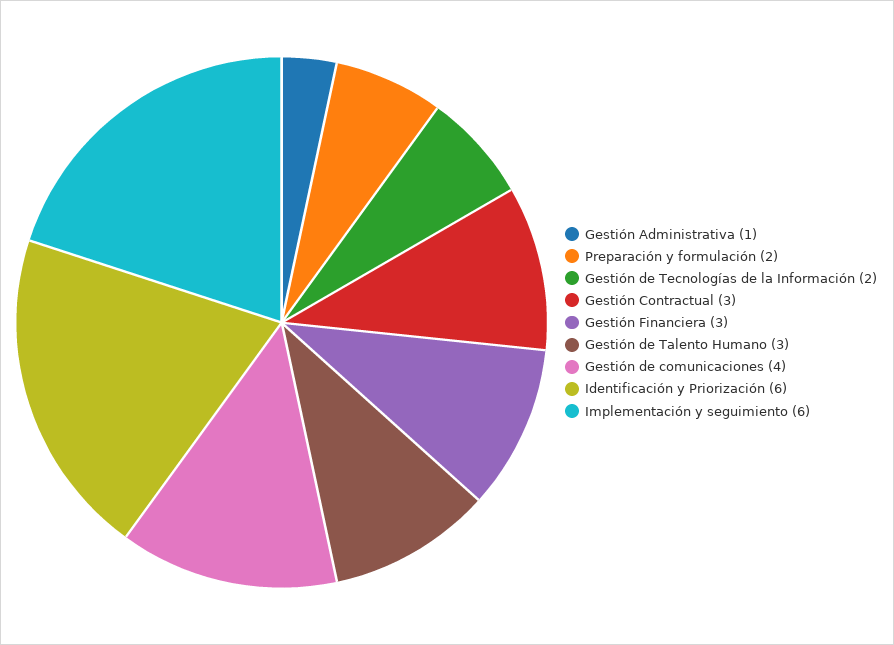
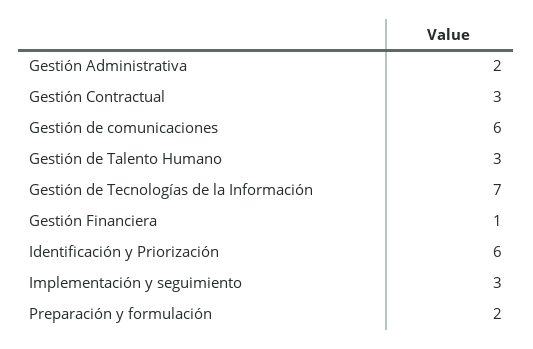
Gestión Administrativa: 1 -> 2
Gestión de Tecnologías de la Información: 2 -> 7
Gestión Financiera: 3 -> 1
Gestión de comunicaciones: 4 -> 6
Implementación y seguimiento: 6 -> 3

